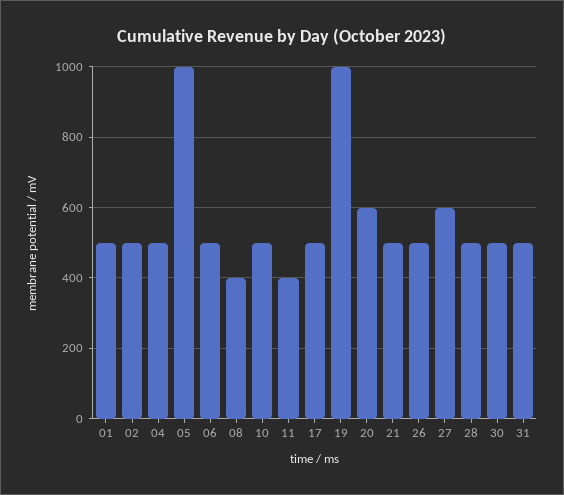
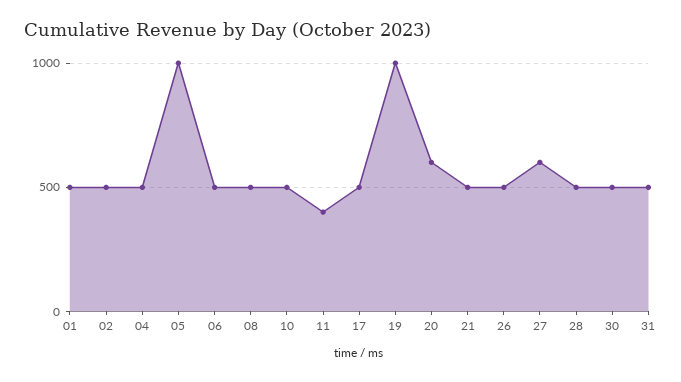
08: 400 -> 500

